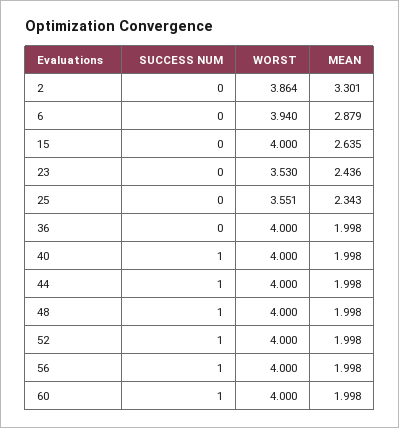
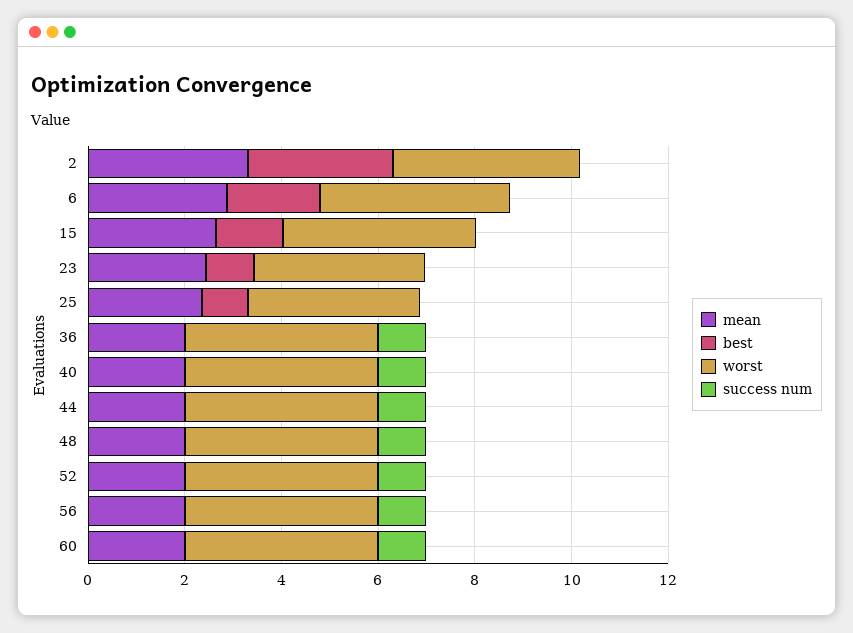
SUCCESS NUM, 36: 0 -> 1
best, 2: none -> 3
best, 6: none -> 2
best, 15: none -> 1.5
best, 23: none -> 1
best, 25: none -> 1
best, 36: none -> 0
best, 40: none -> 0
best, 44: none -> 0
best, 48: none -> 0
best, 52: none -> 0
best, 56: none -> 0
best, 60: none -> 0

